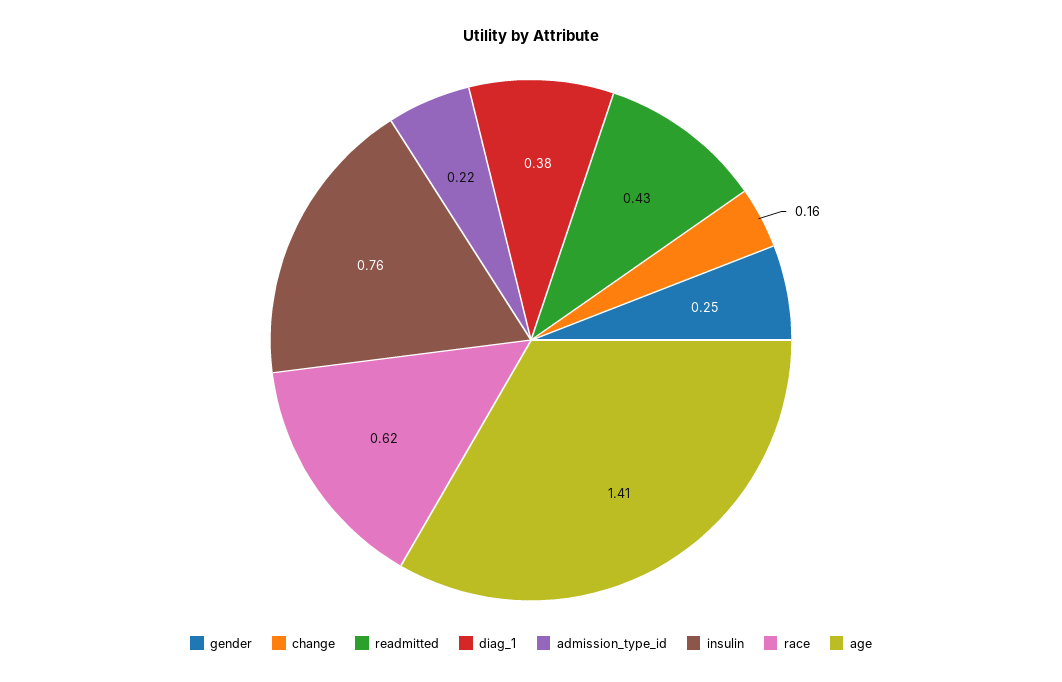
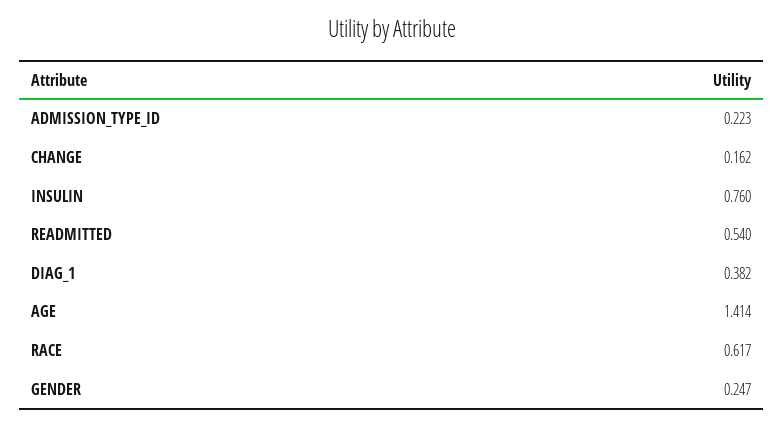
readmitted: 0.43 -> 0.54

